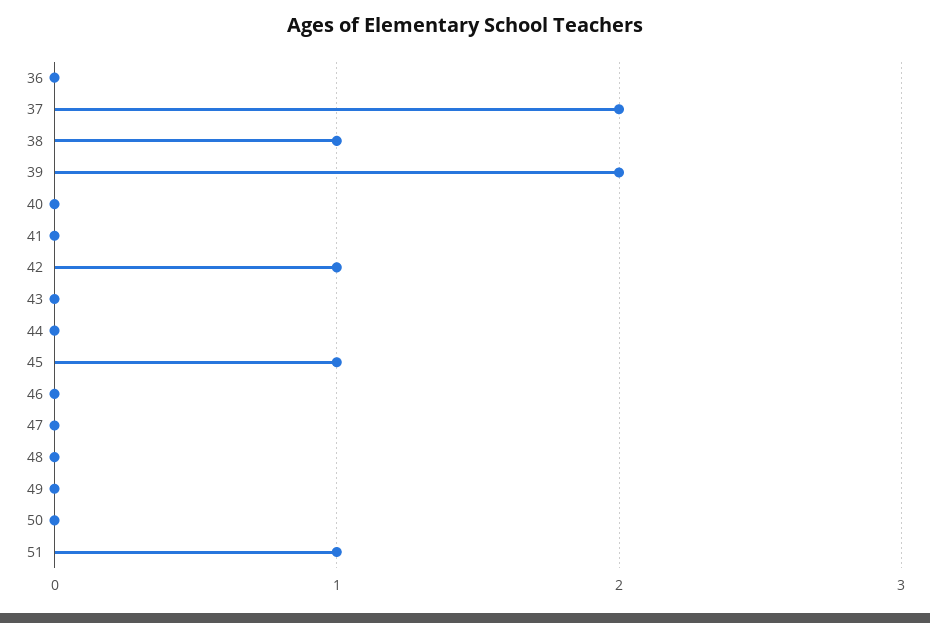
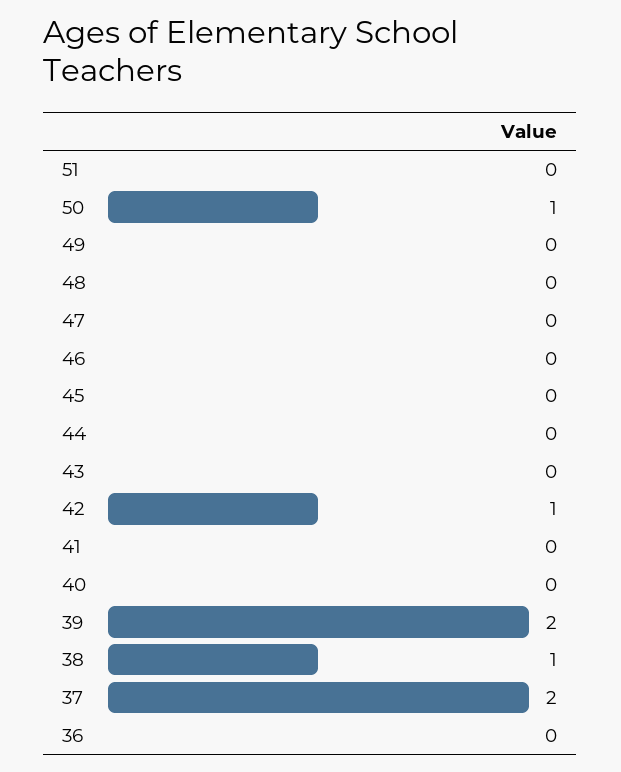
45: 1 -> 0
50: 0 -> 1
51: 1 -> 0

